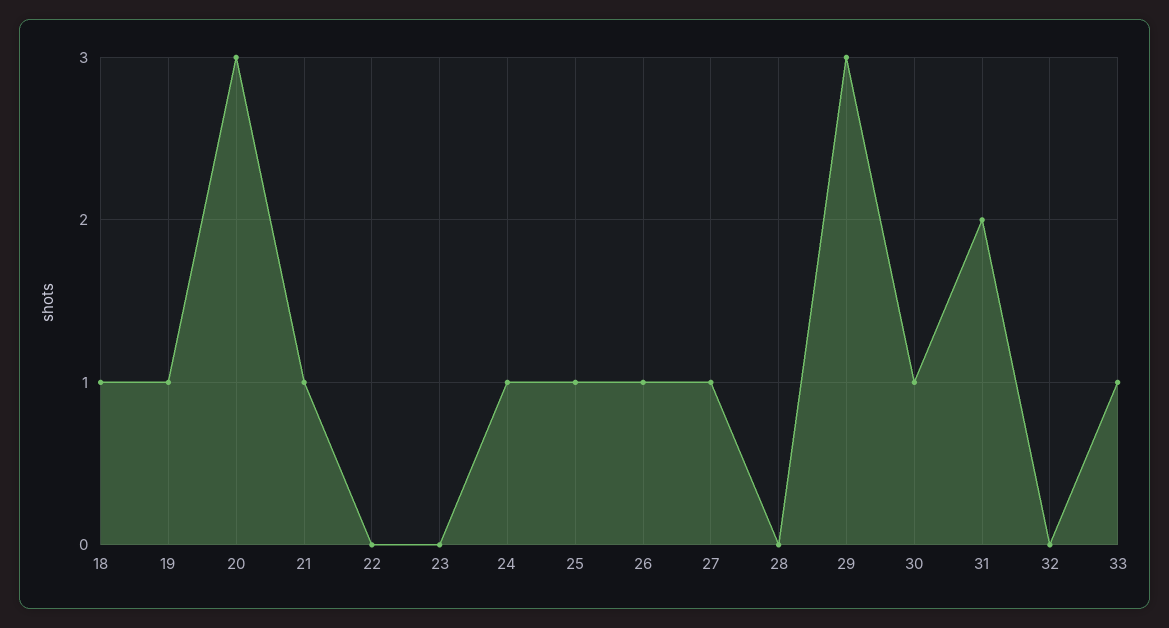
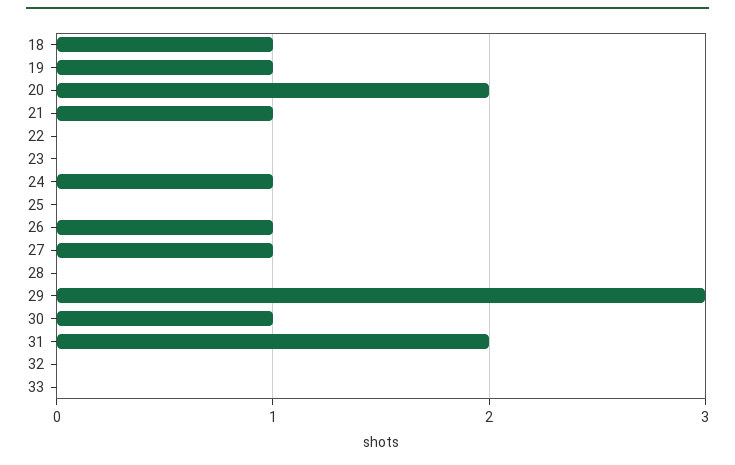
20: 3 -> 2
25: 1 -> 0
33: 1 -> 0

